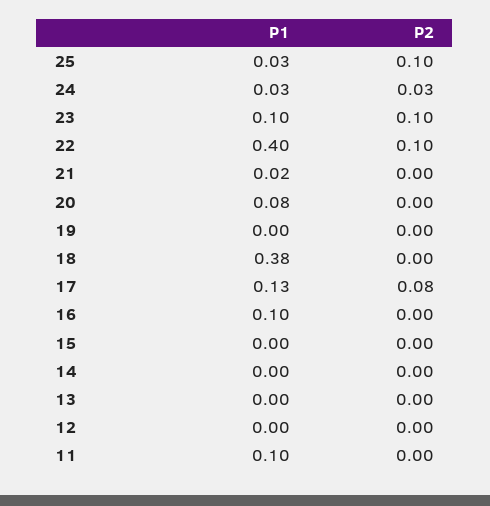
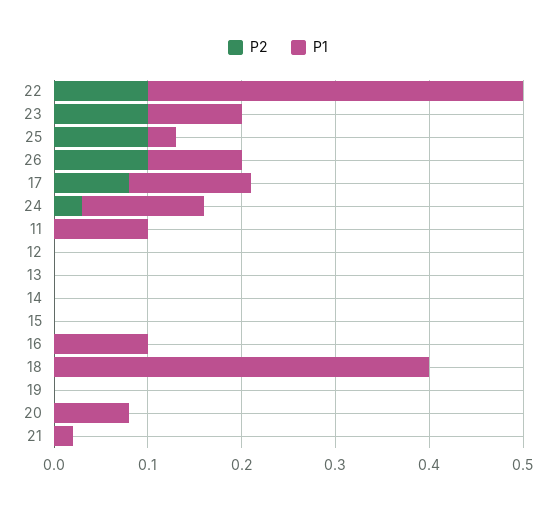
P1, 24: 0.03 -> 0.13
P1, 18: 0.38 -> 0.4
P2, 26: none -> 0.1
P1, 26: none -> 0.1

